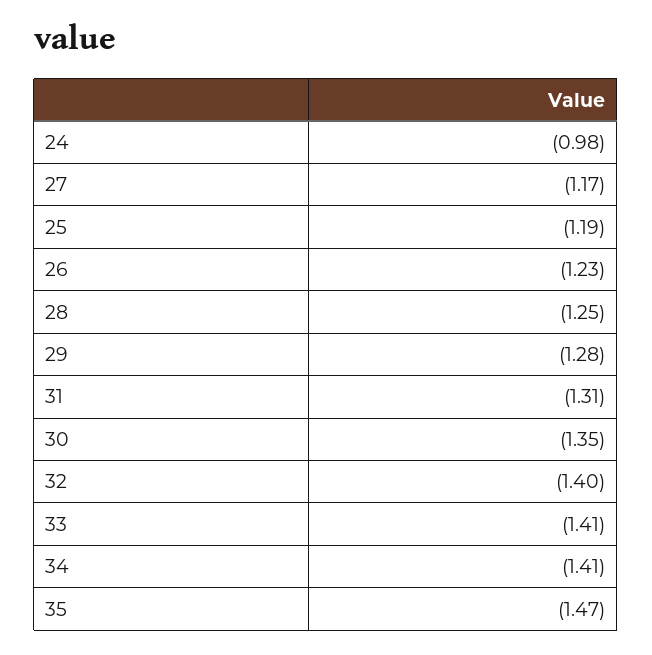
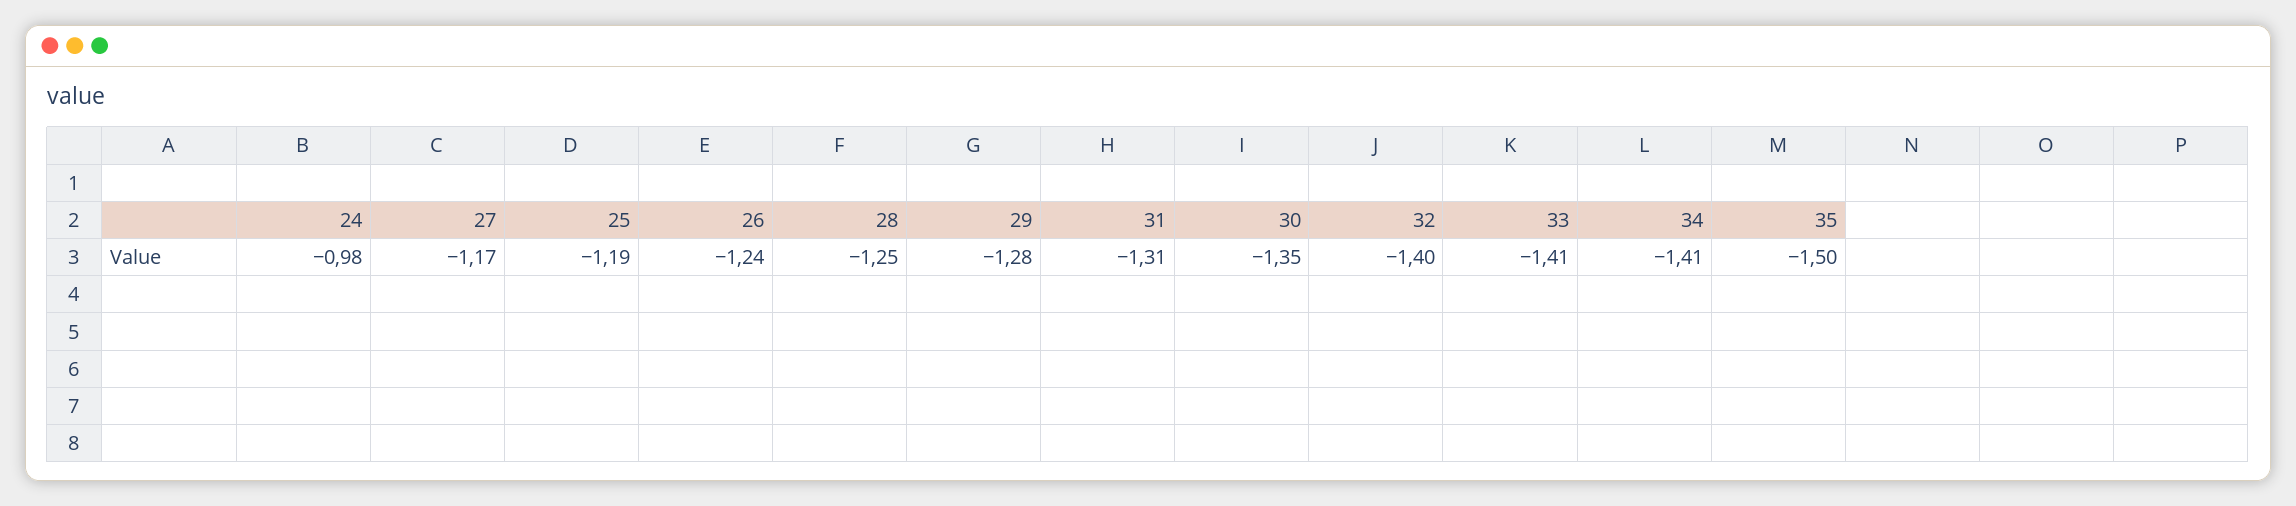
26: -1.23 -> -1.24
35: -1.47 -> -1.5

